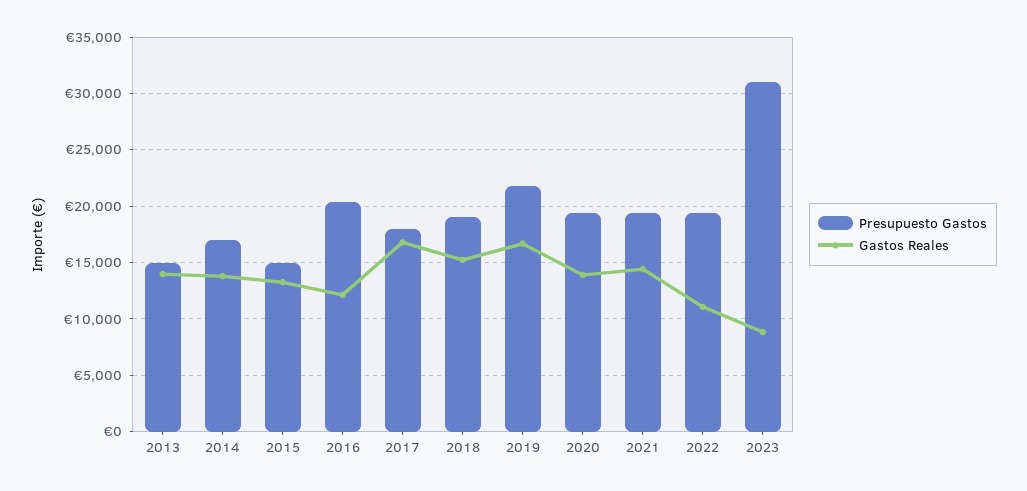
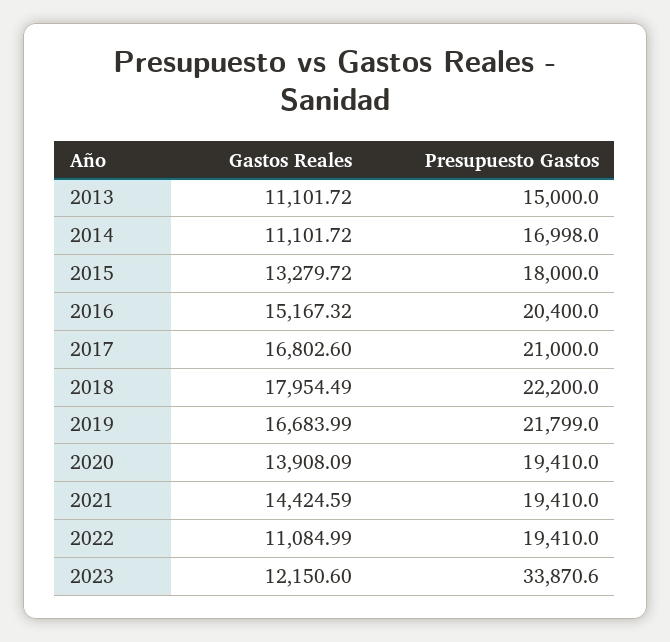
Gastos Reales, 2013: 14000 -> 11101.72
Gastos Reales, 2014: 14000 -> 11101.72
Presupuesto Gastos, 2015: 15000 -> 18000
Gastos Reales, 2016: 12000 -> 15167.32
Presupuesto Gastos, 2017: 18000 -> 21000
Presupuesto Gastos, 2018: 19000 -> 22200
Gastos Reales, 2018: 15000 -> 17954.49
Presupuesto Gastos, 2023: 31000 -> 33870.6
Gastos Reales, 2023: 9000 -> 12150.6

